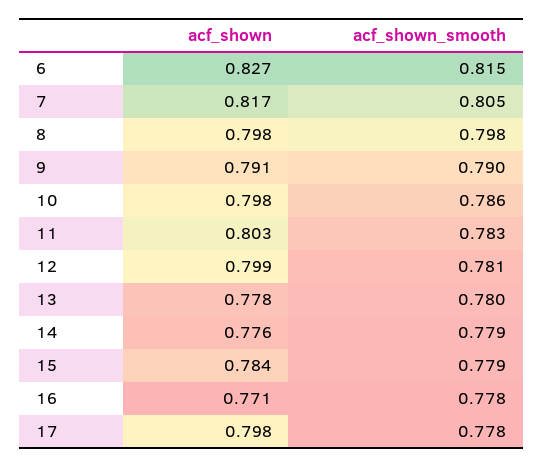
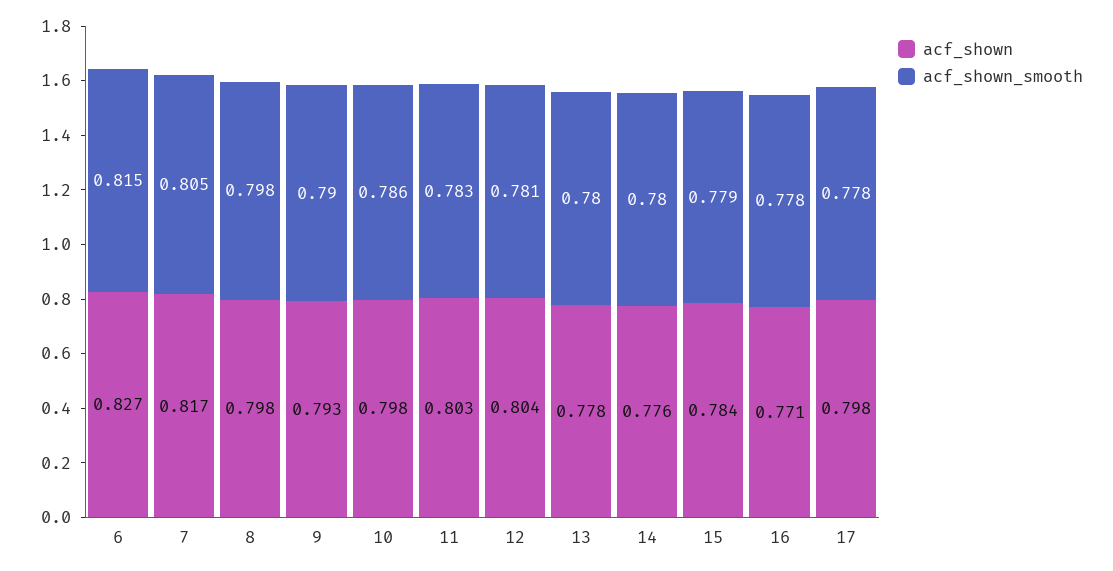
acf_shown, 9: 0.791 -> 0.793
acf_shown, 12: 0.799 -> 0.804
acf_shown_smooth, 14: 0.779 -> 0.78

